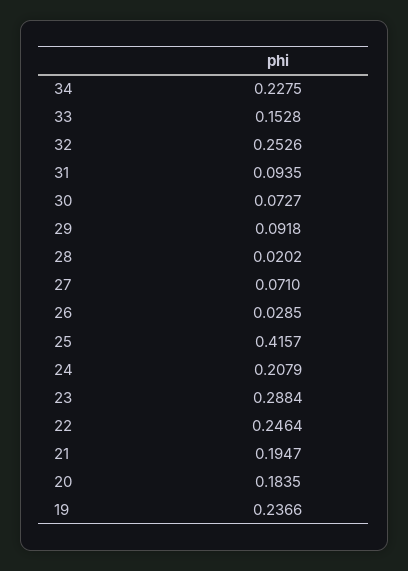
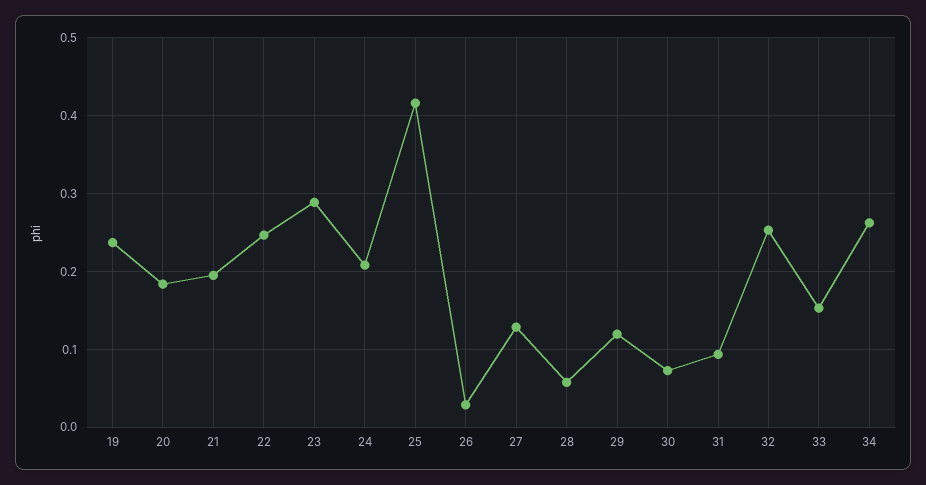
34: 0.2275 -> 0.26
29: 0.0918 -> 0.12
28: 0.0202 -> 0.06
27: 0.071 -> 0.13

